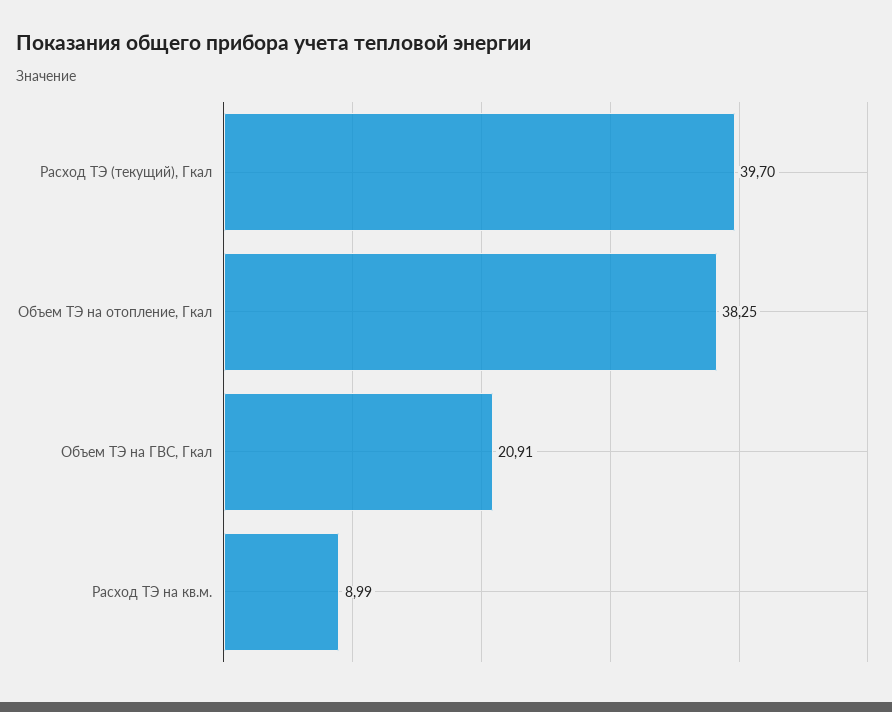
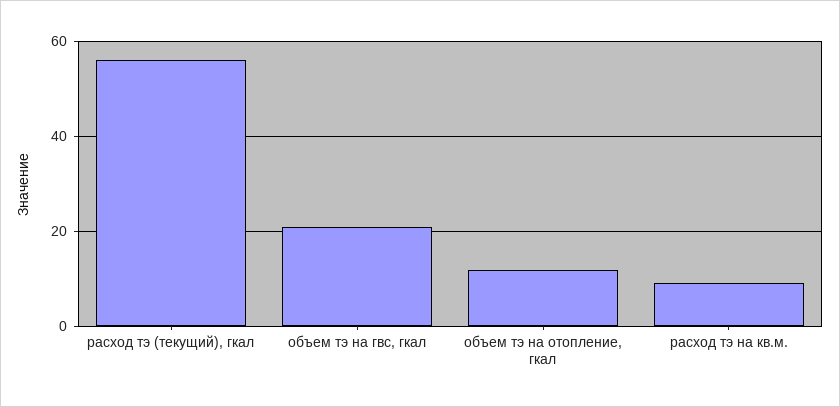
Расход ТЭ (текущий), Гкал: 39.7 -> 56
Объем ТЭ на отопление, Гкал: 38.25 -> 12

